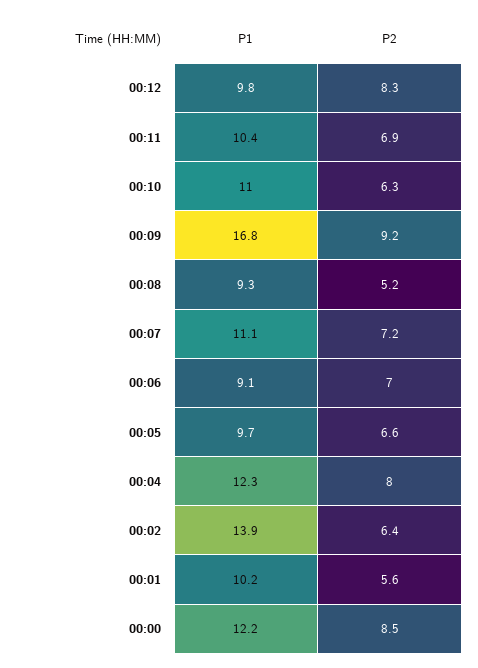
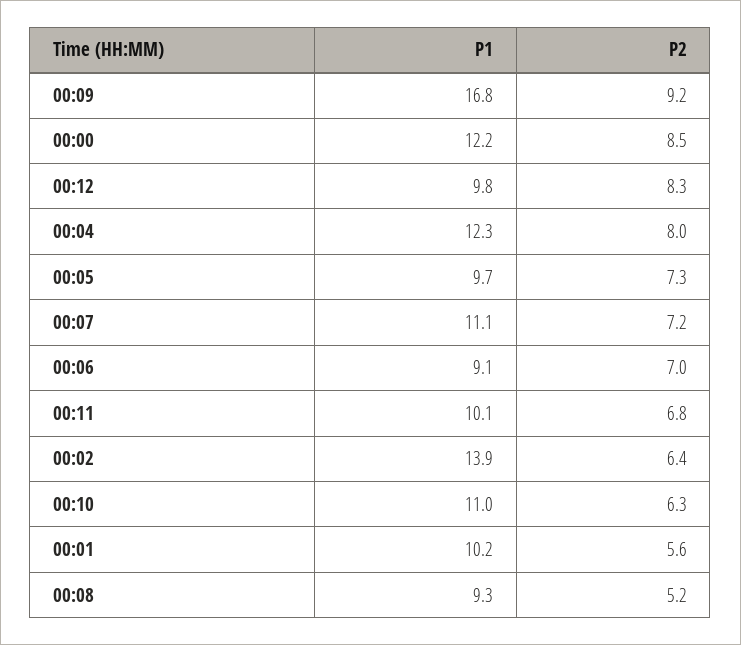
P1, 00:11: 10.4 -> 10.1
P2, 00:11: 6.9 -> 6.8
P2, 00:05: 6.6 -> 7.3

